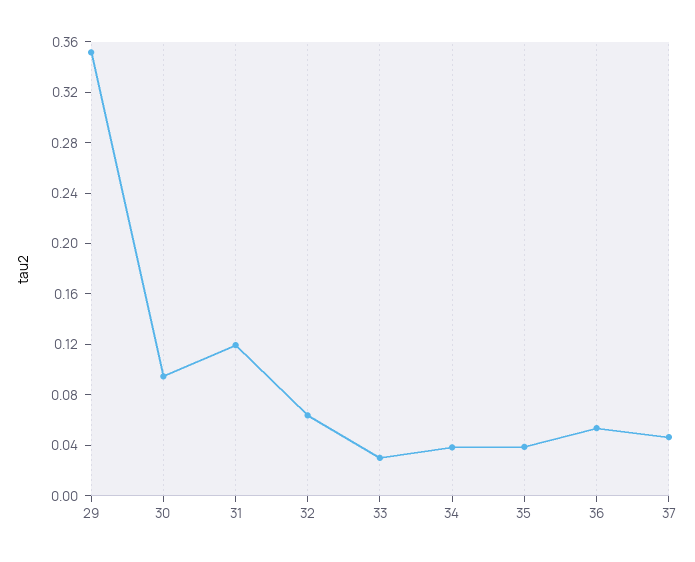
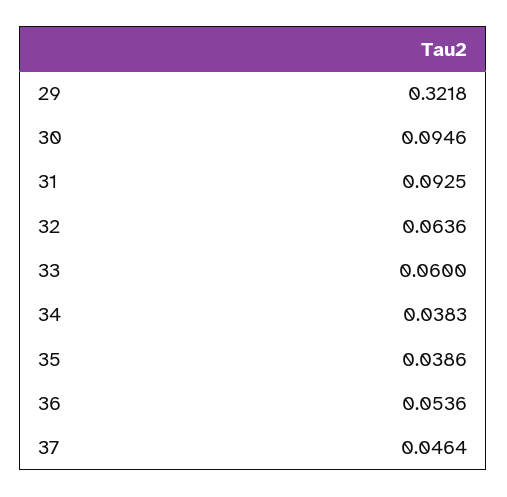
29: 0.35 -> 0.3218
31: 0.12 -> 0.0925
33: 0.03 -> 0.06

